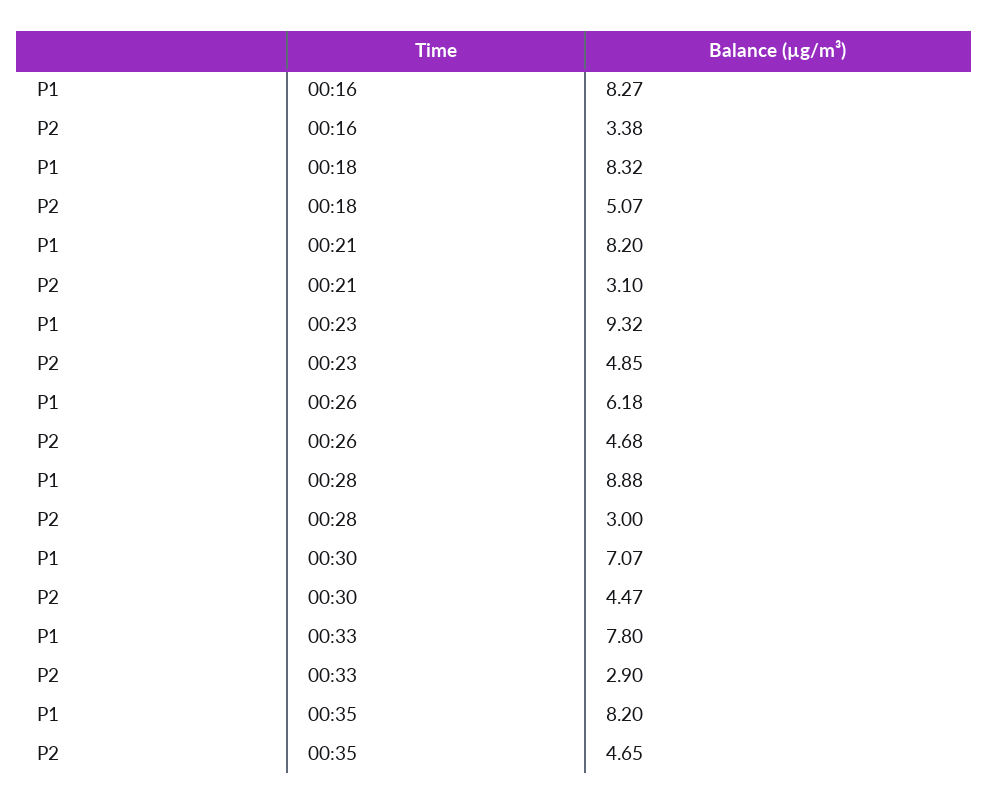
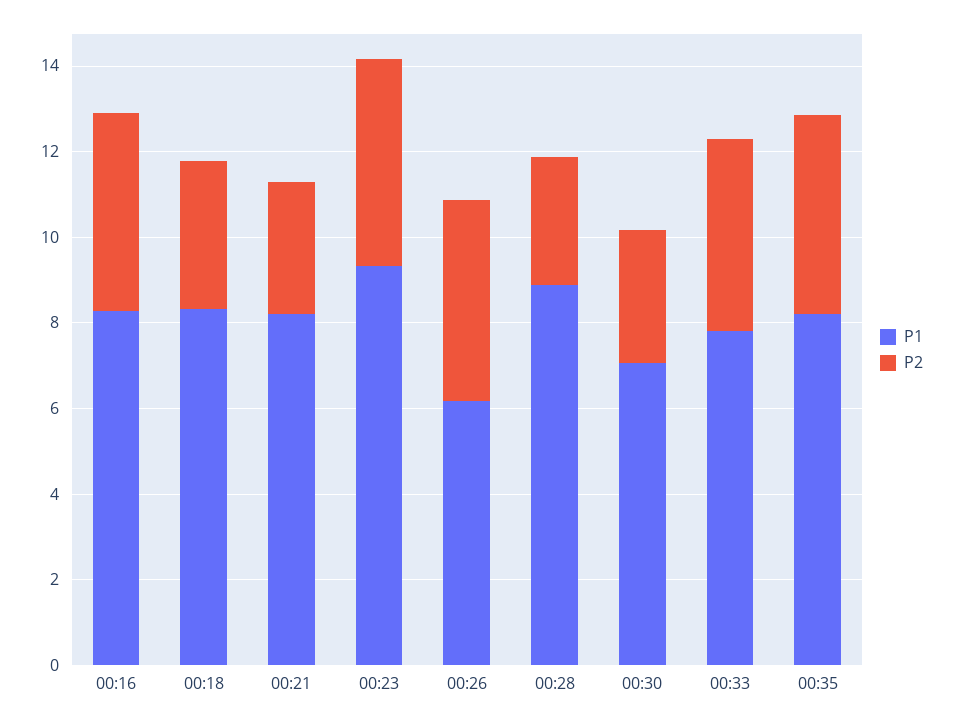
P2, 00:16: 3.38 -> 4.5
P2, 00:18: 5.07 -> 3.5
P2, 00:30: 4.47 -> 3
P2, 00:33: 2.9 -> 4.5

